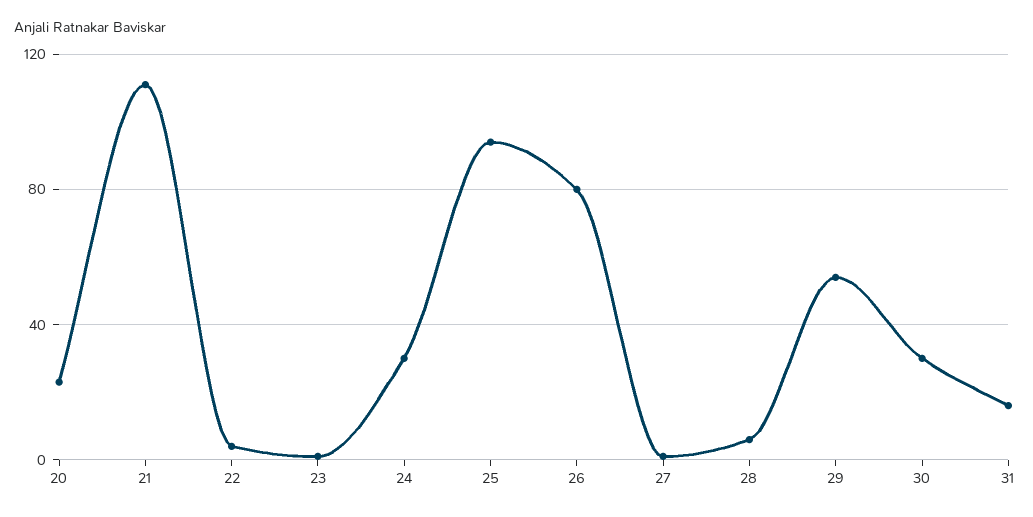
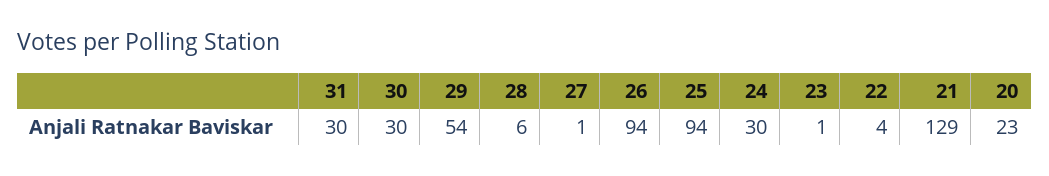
21: 110 -> 129
26: 80 -> 94
31: 15 -> 30

